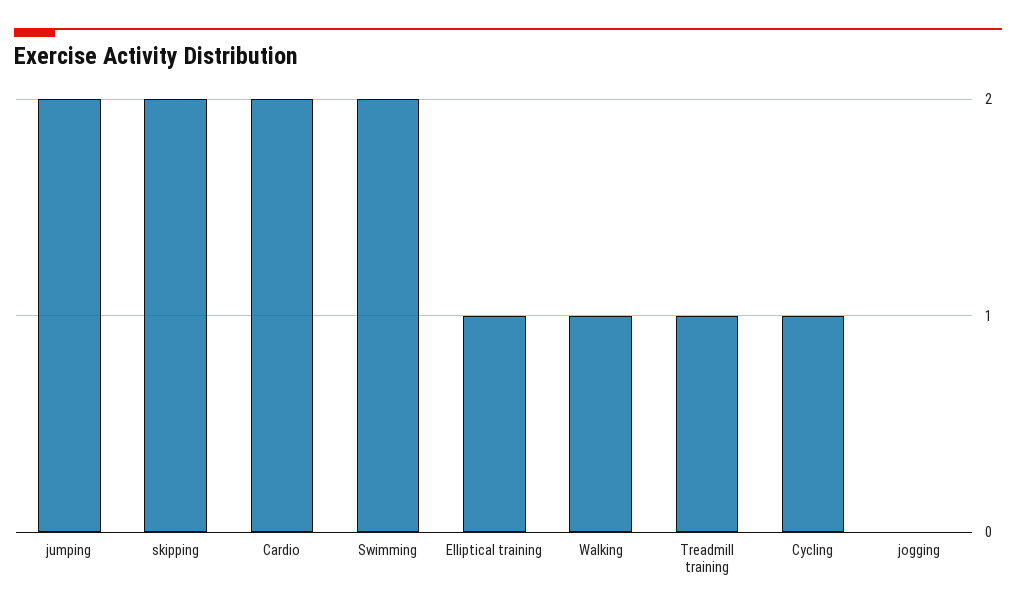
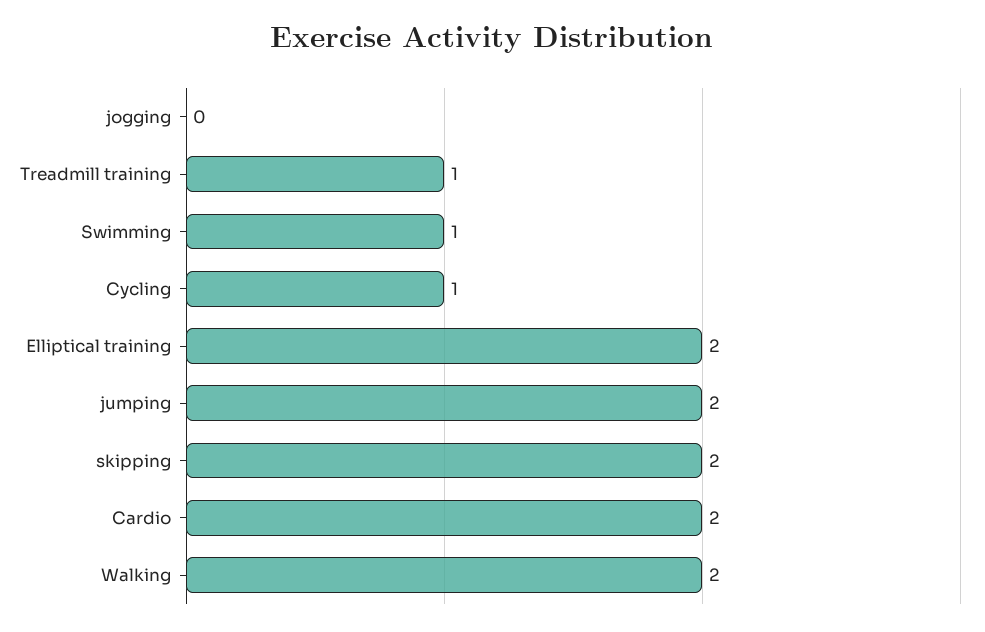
Swimming: 2 -> 1
Elliptical training: 1 -> 2
Walking: 1 -> 2

